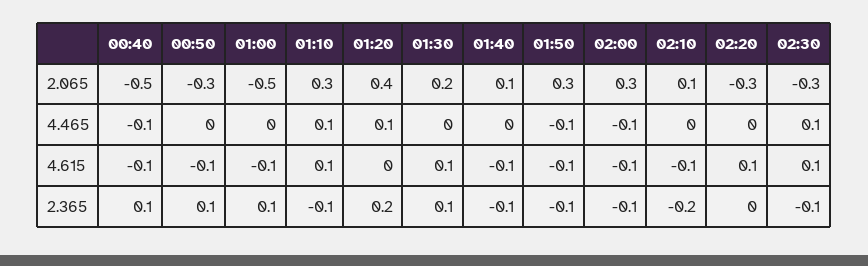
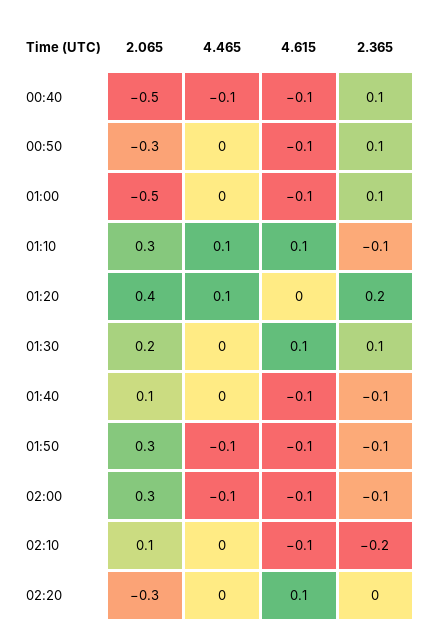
02:30, 2.065: -0.3 -> none
02:30, 4.465: 0.1 -> none
02:30, 4.615: 0.1 -> none
02:30, 2.365: -0.1 -> none

